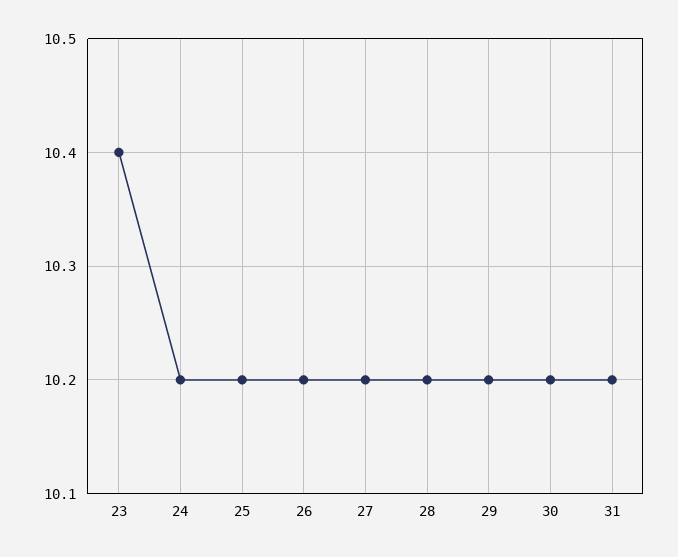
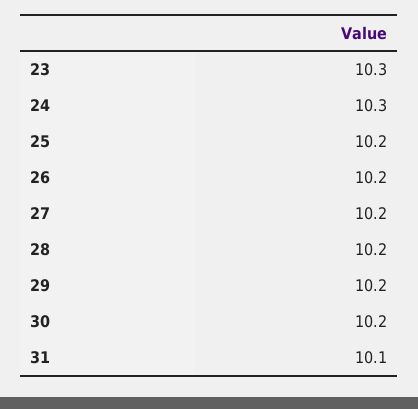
23: 10.4 -> 10.3
24: 10.2 -> 10.3
31: 10.2 -> 10.1

